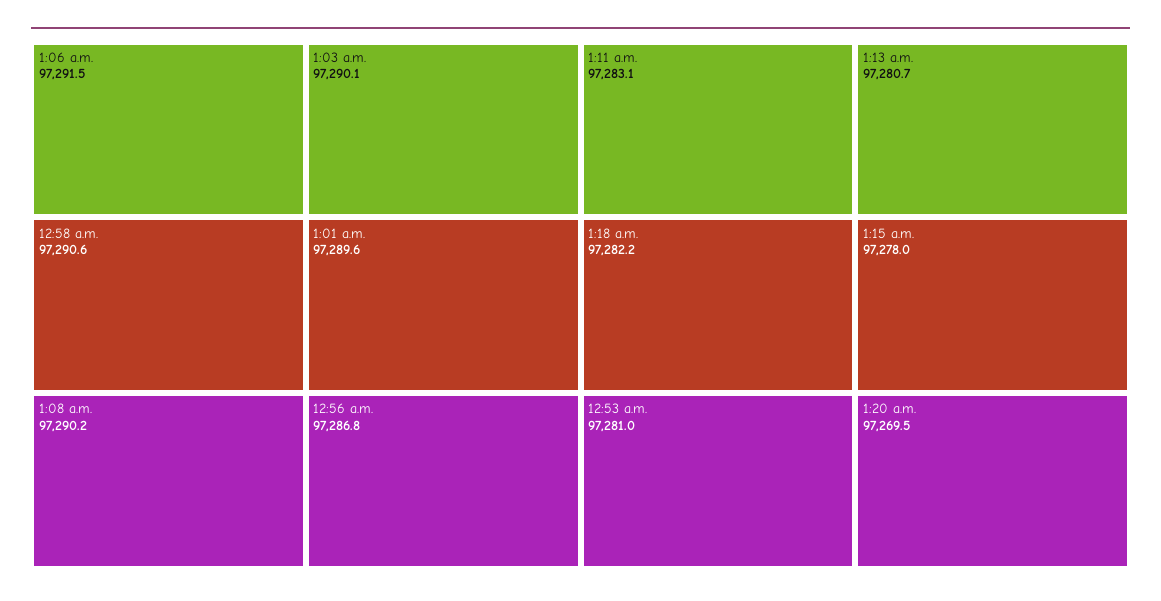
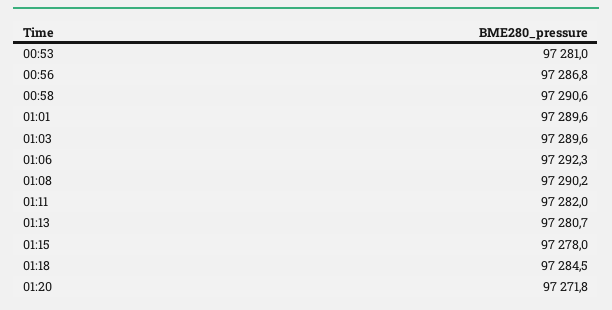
1:06 a.m.: 97291.5 -> 97292.3
1:03 a.m.: 97290.1 -> 97289.6
1:11 a.m.: 97283.1 -> 97282
1:18 a.m.: 97282.2 -> 97284.5
1:20 a.m.: 97269.5 -> 97271.8

